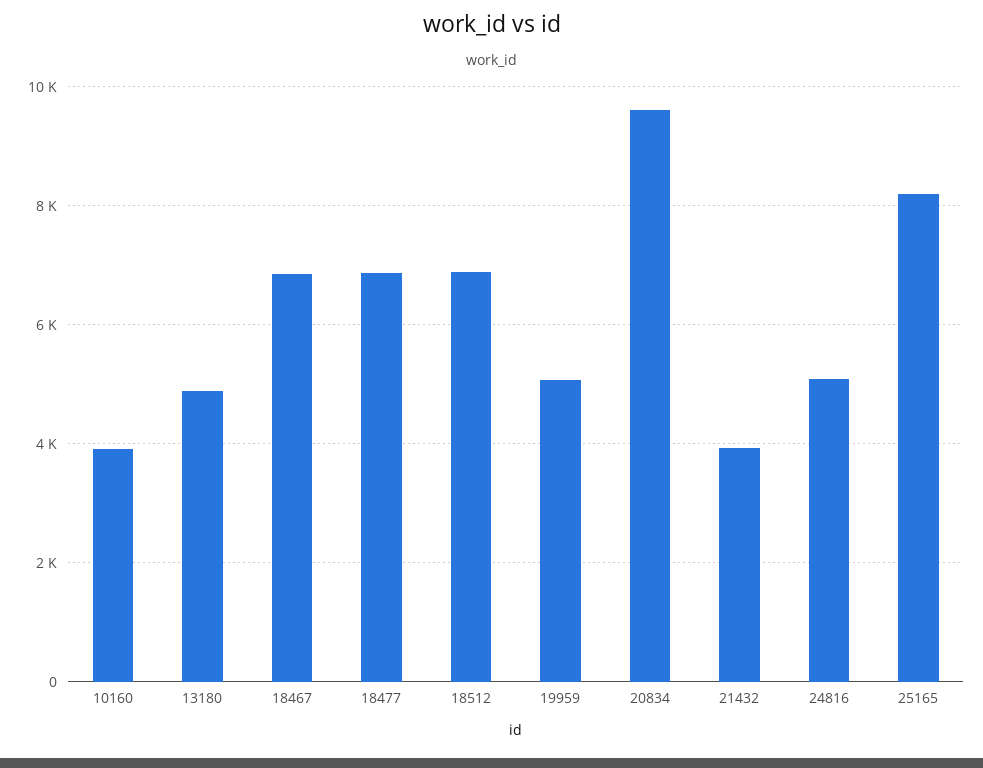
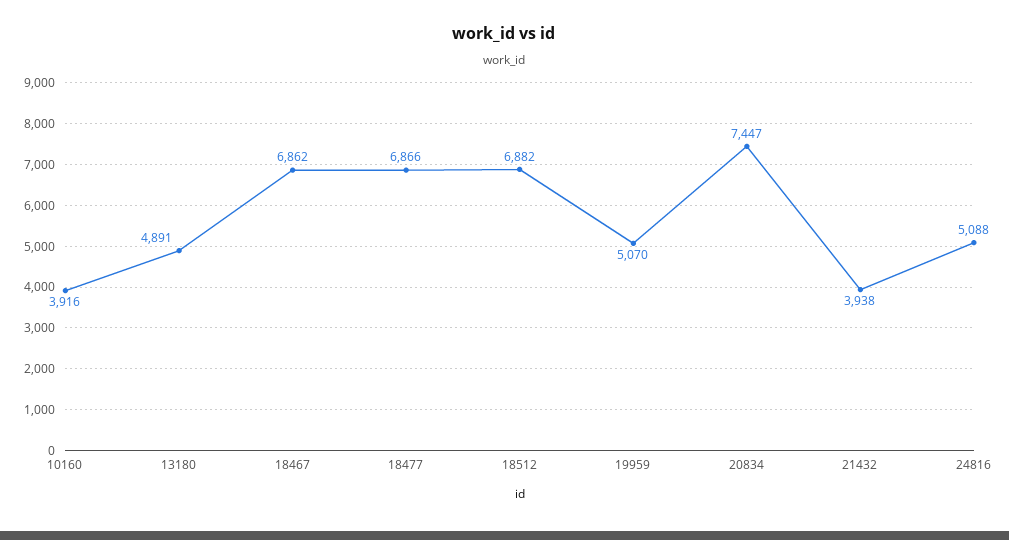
20834: 9600 -> 7447
25165: 8200 -> none

